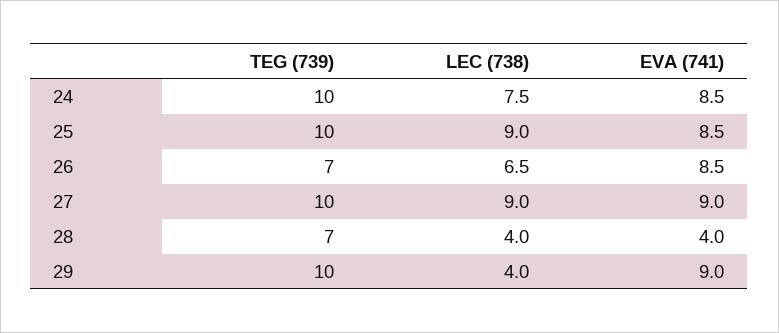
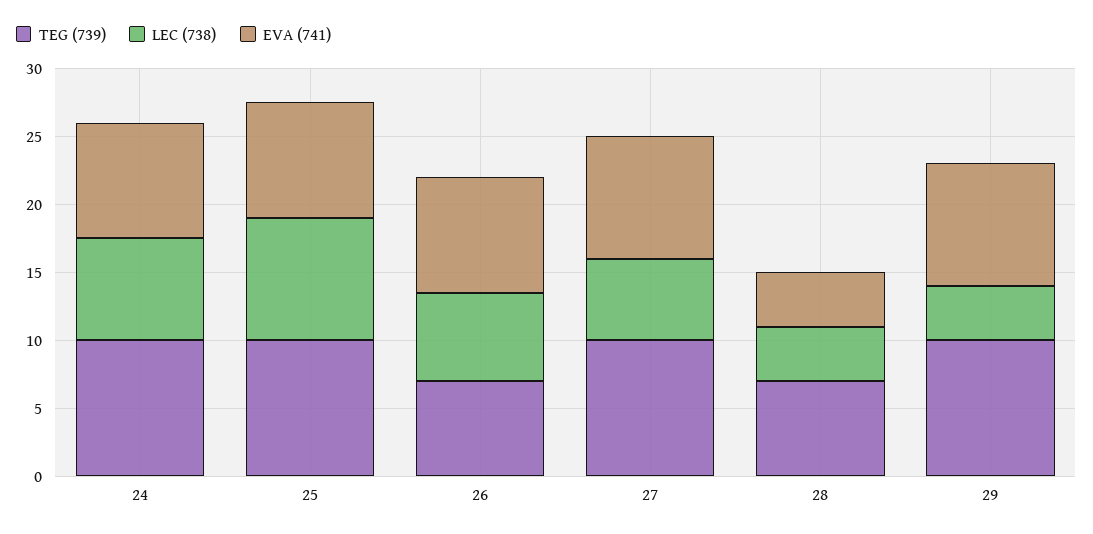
LEC (738), 27: 9 -> 6

